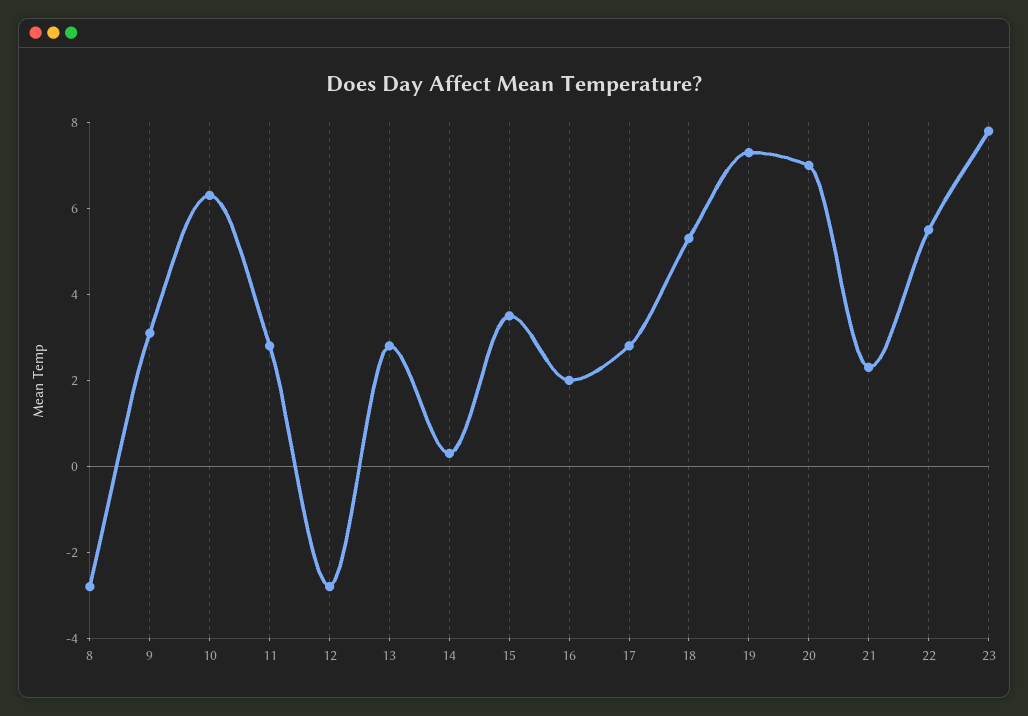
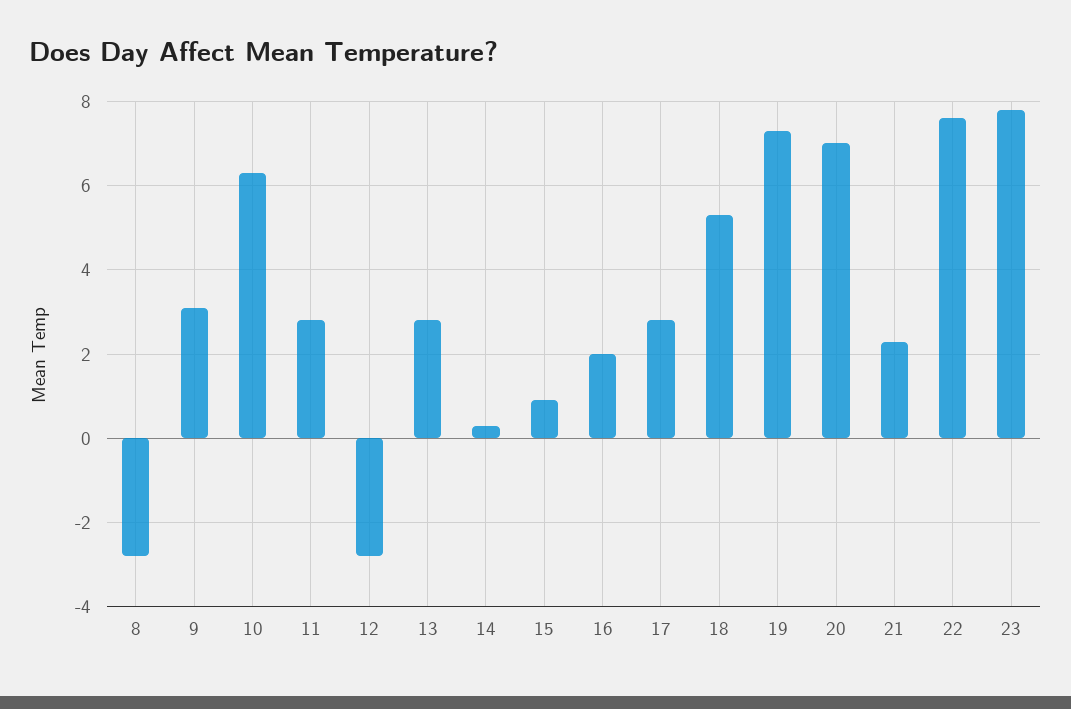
15: 3.5 -> 1
22: 5.5 -> 7.5

